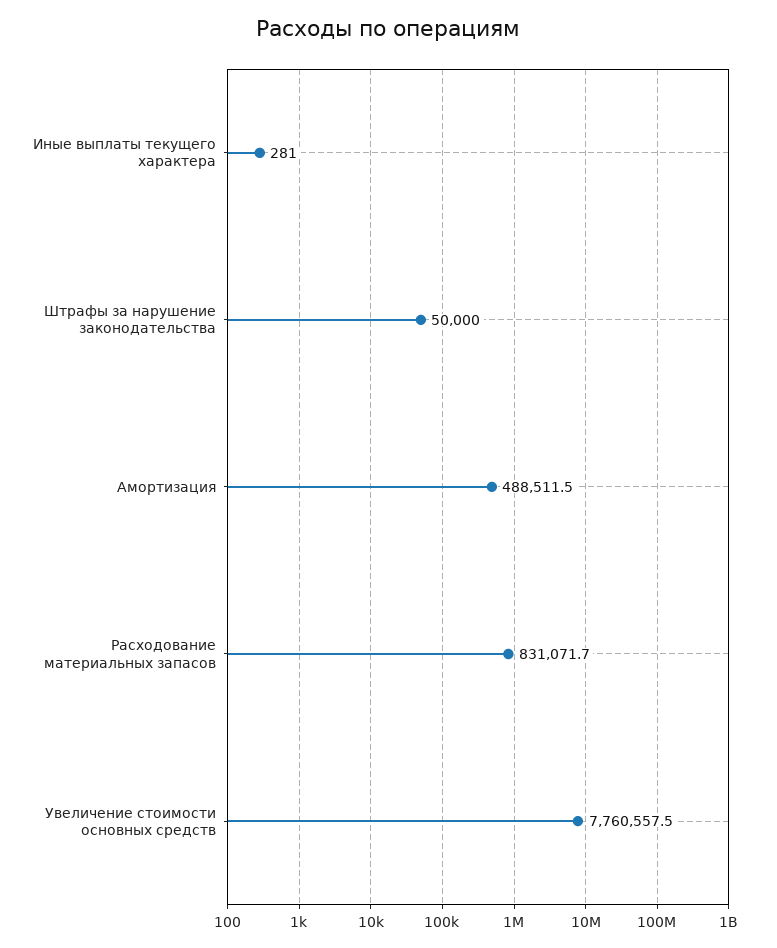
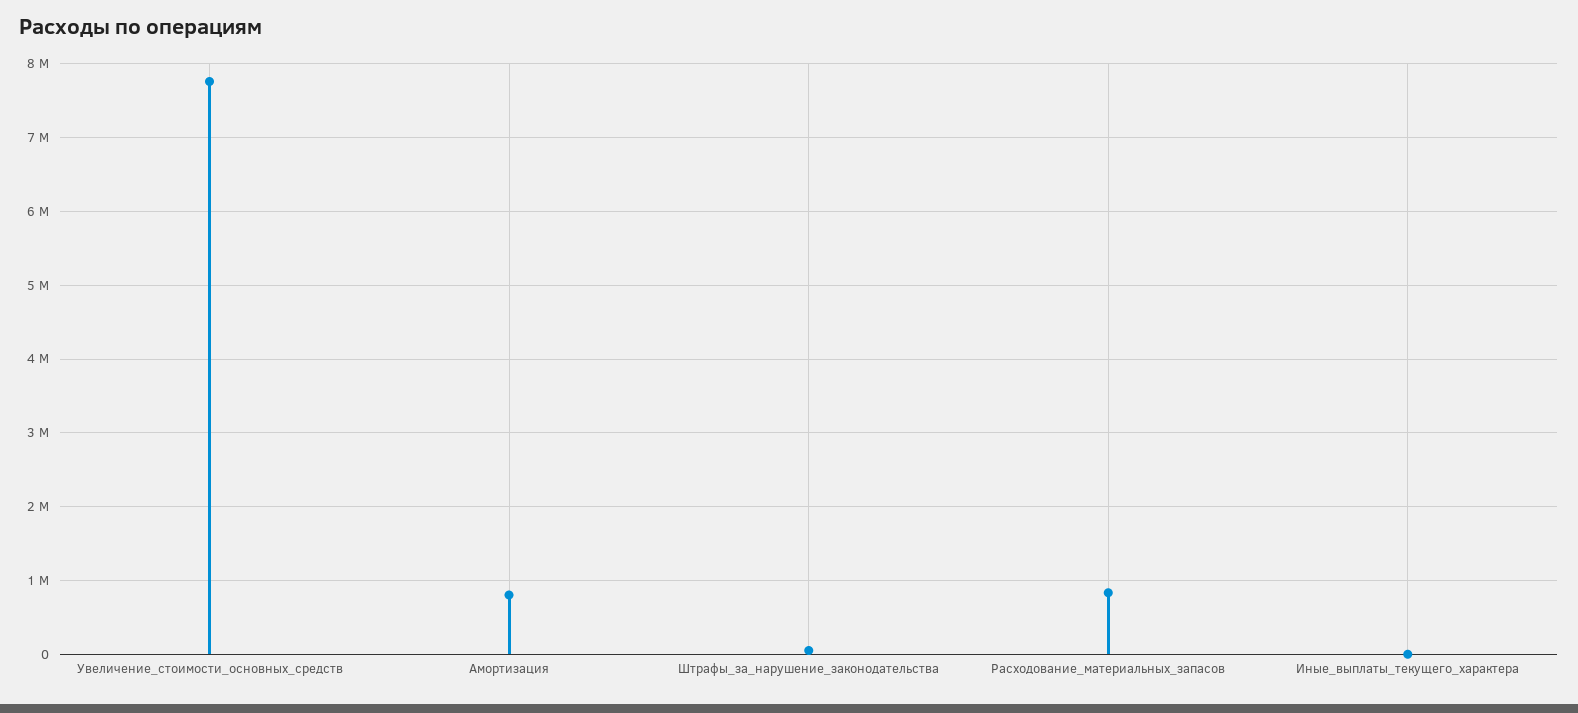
Амортизация: 488511.5 -> 800000

